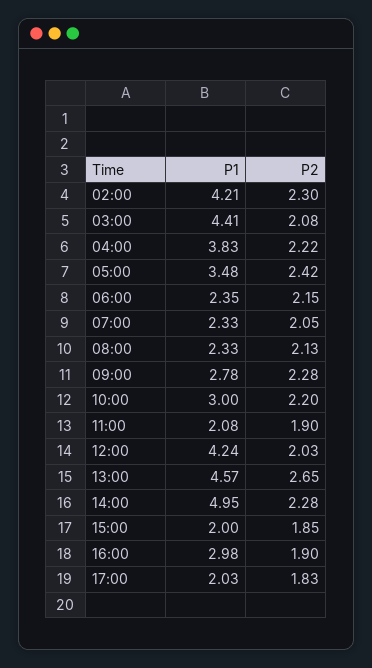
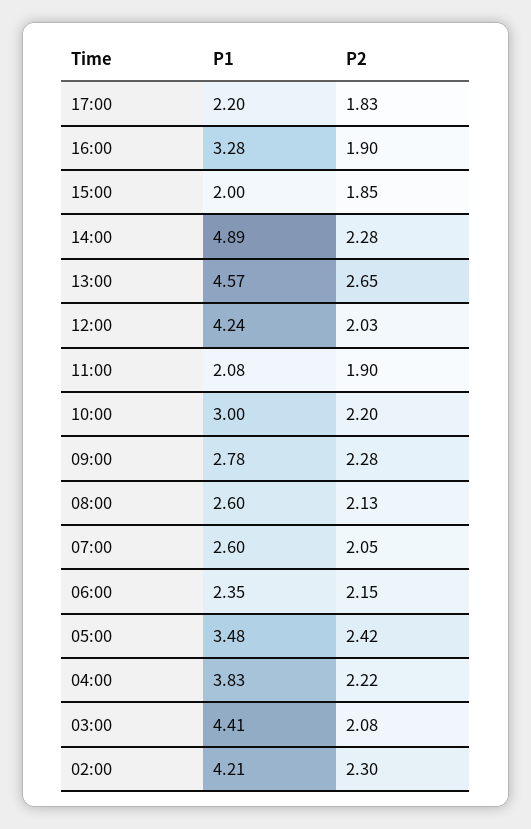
P1, 07:00: 2.33 -> 2.6
P1, 08:00: 2.33 -> 2.6
P1, 14:00: 4.95 -> 4.89
P1, 16:00: 2.98 -> 3.28
P1, 17:00: 2.03 -> 2.2

